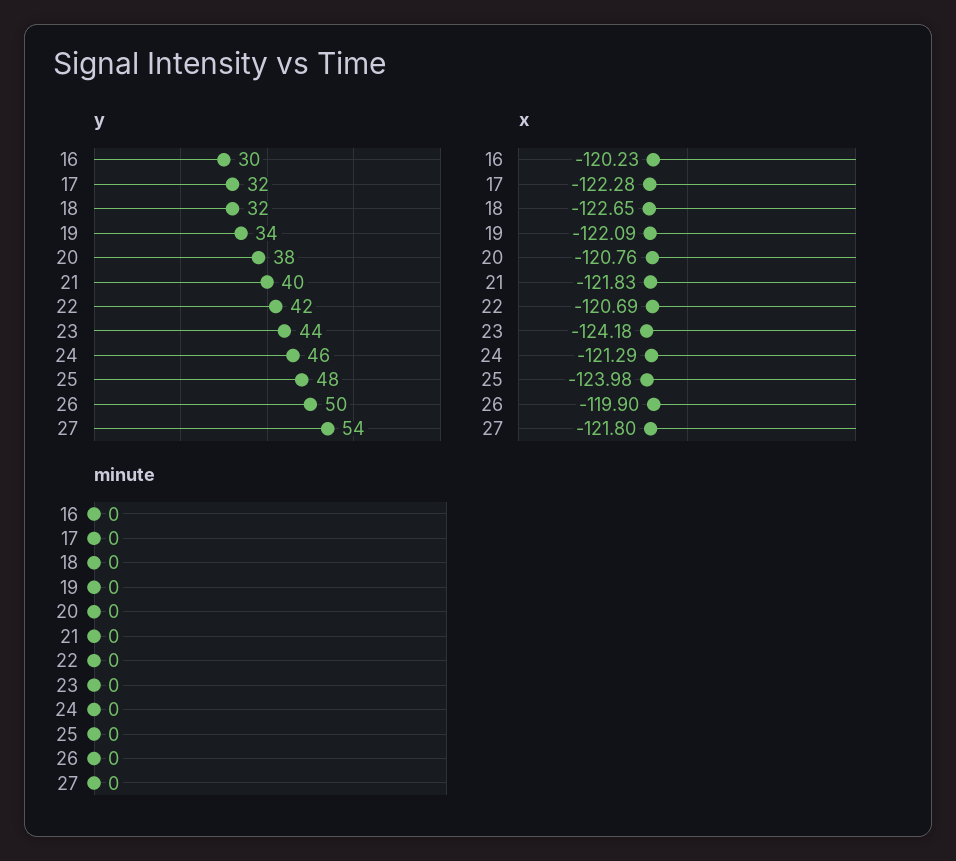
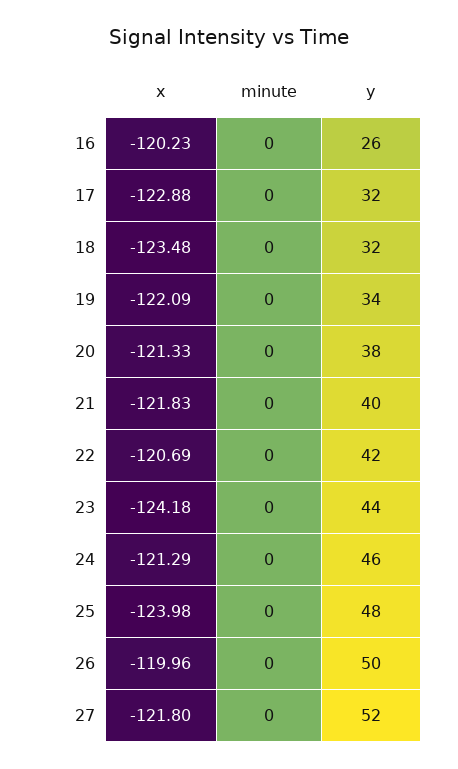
y, 16: 30 -> 26
y, 27: 54 -> 52
x, 17: -122.28 -> -122.88
x, 18: -122.65 -> -123.48
x, 20: -120.76 -> -121.33
x, 26: -119.9 -> -119.96

